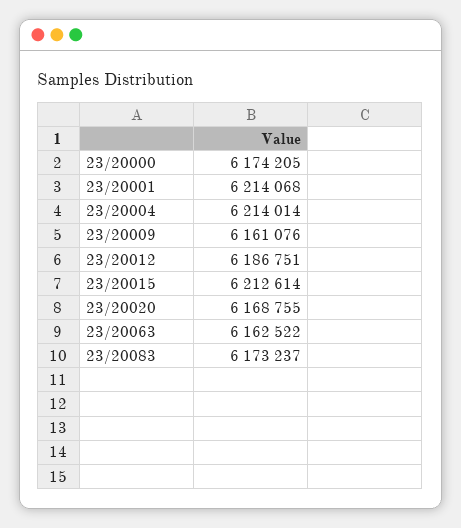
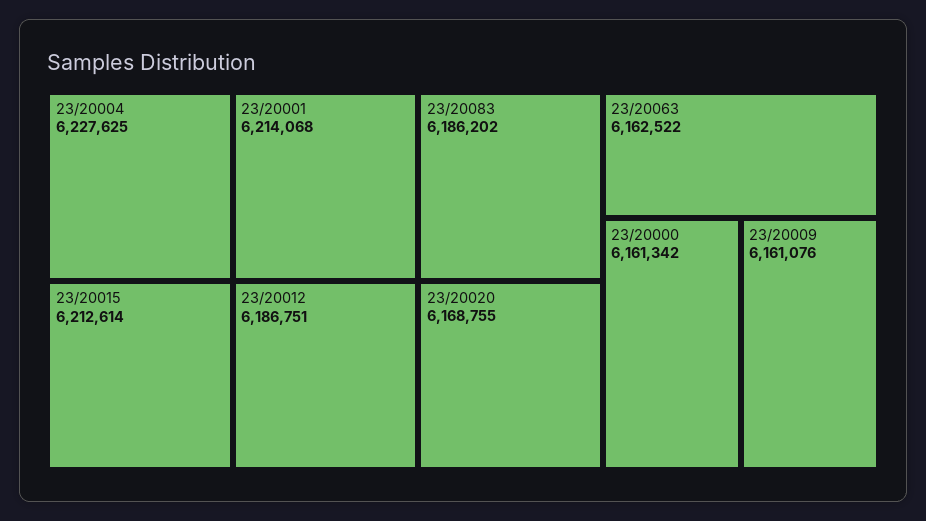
23/20000: 6174205 -> 6161342
23/20004: 6214014 -> 6227625
23/20083: 6173237 -> 6186202

